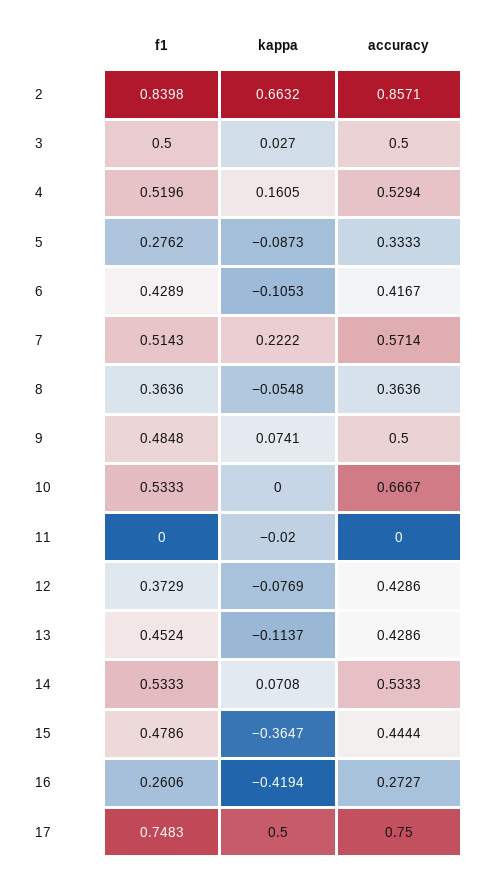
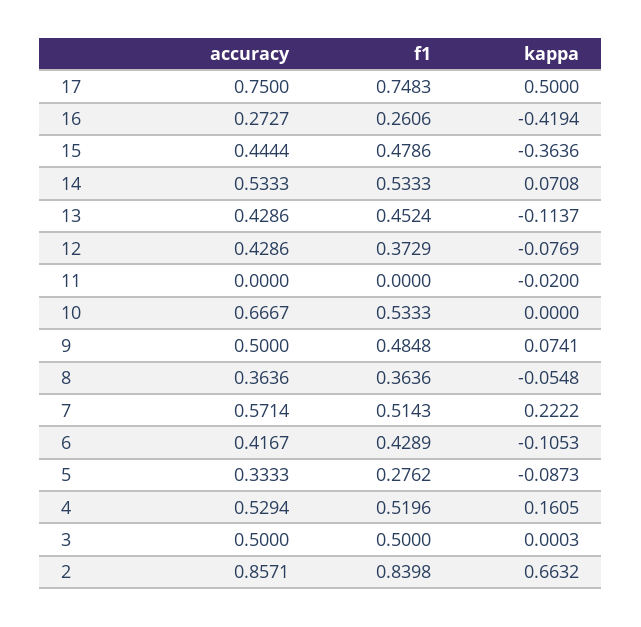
kappa, 3: 0.027 -> 0.0003
kappa, 15: -0.3647 -> -0.3636

